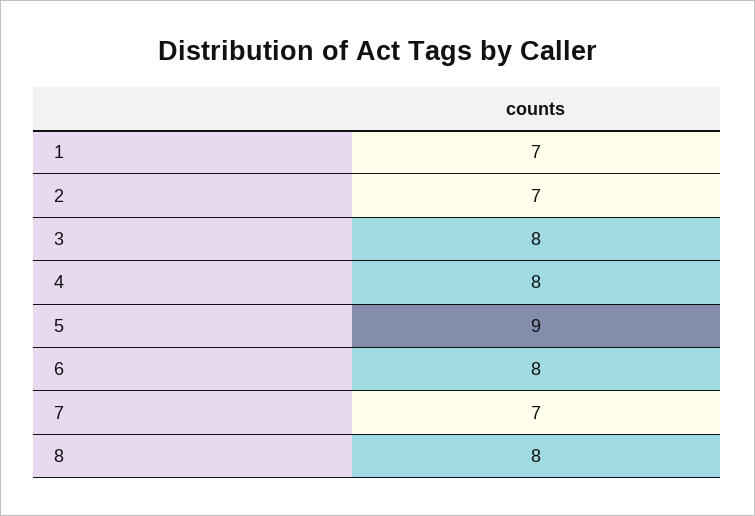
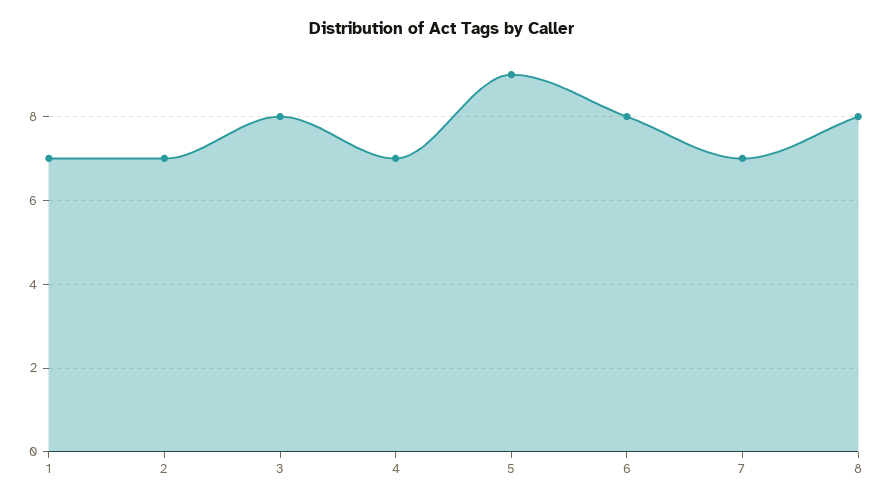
4: 8 -> 7

